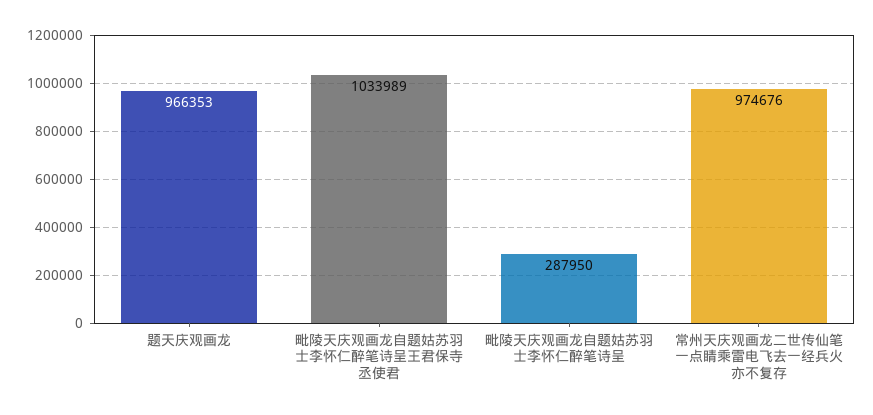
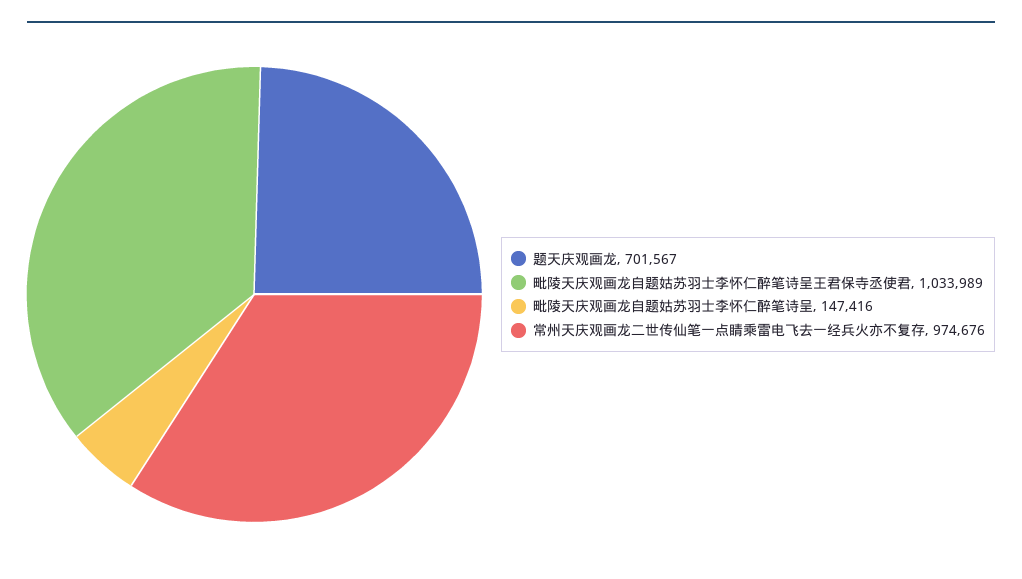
题天庆观画龙: 966353 -> 701567
毗陵天庆观画龙自题姑苏羽士李怀仁醉笔诗呈: 287950 -> 147416

